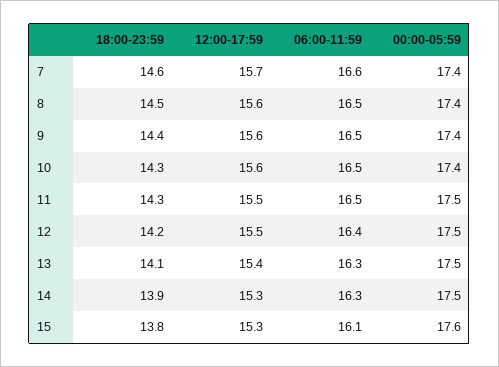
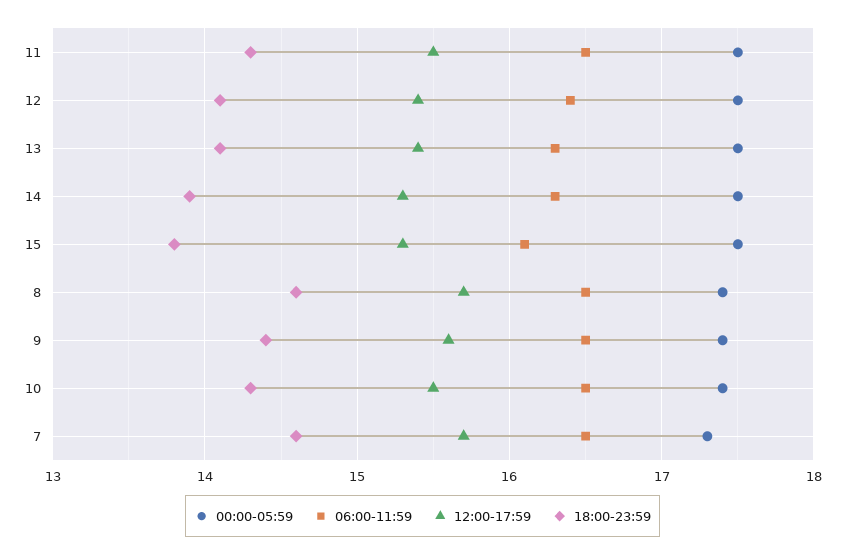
06:00-11:59, 7: 16.6 -> 16.5
00:00-05:59, 7: 17.4 -> 17.3
18:00-23:59, 8: 14.5 -> 14.6
12:00-17:59, 8: 15.6 -> 15.7
12:00-17:59, 10: 15.6 -> 15.5
18:00-23:59, 12: 14.2 -> 14.1
12:00-17:59, 12: 15.5 -> 15.4
00:00-05:59, 15: 17.6 -> 17.5

